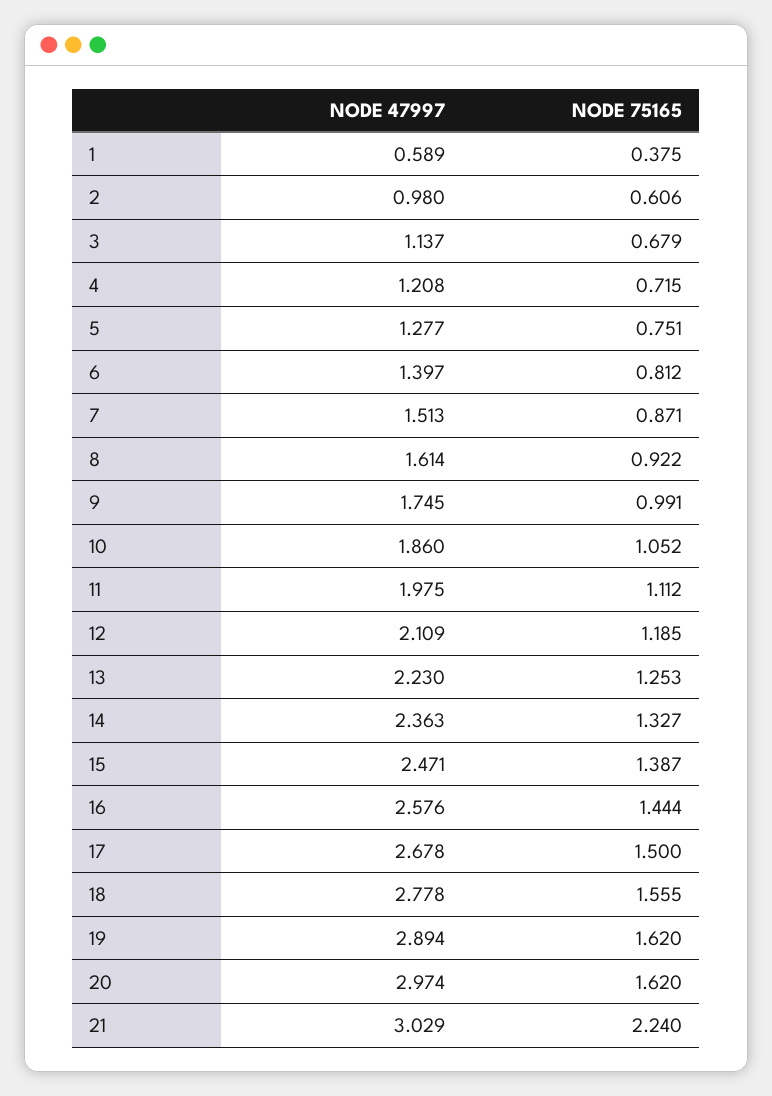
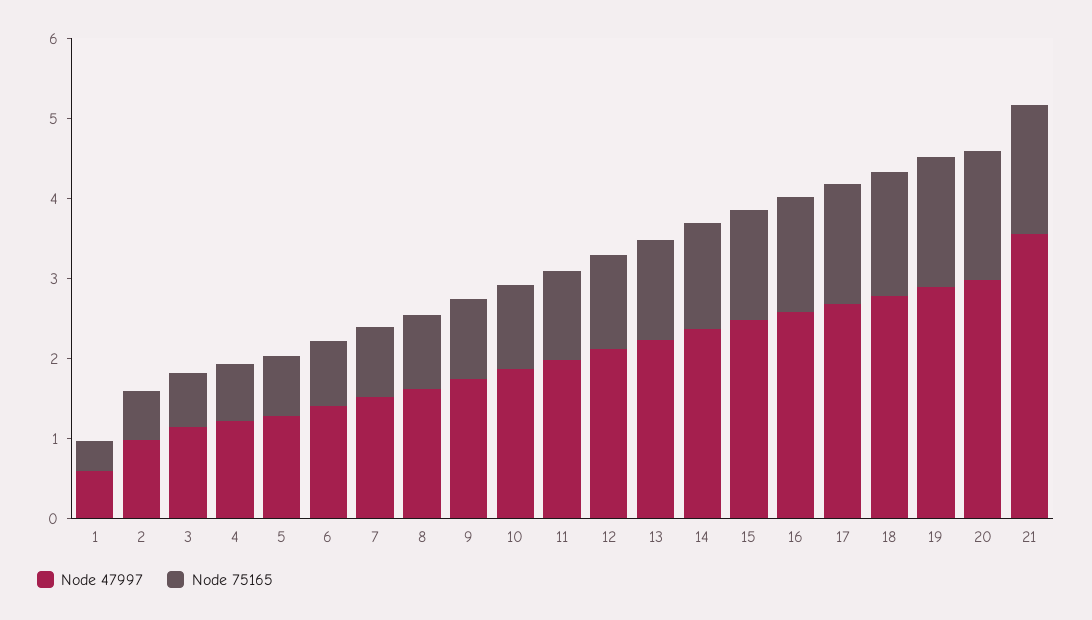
NODE 47997, 21: 3.029 -> 3.6
NODE 75165, 21: 2.24 -> 1.6

